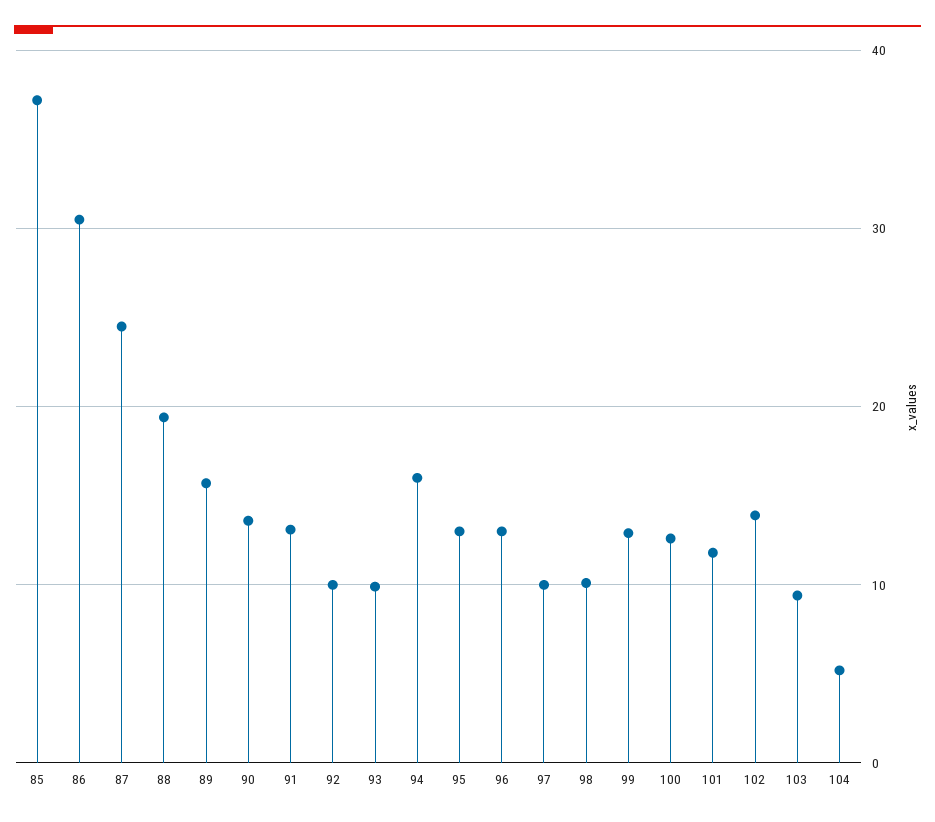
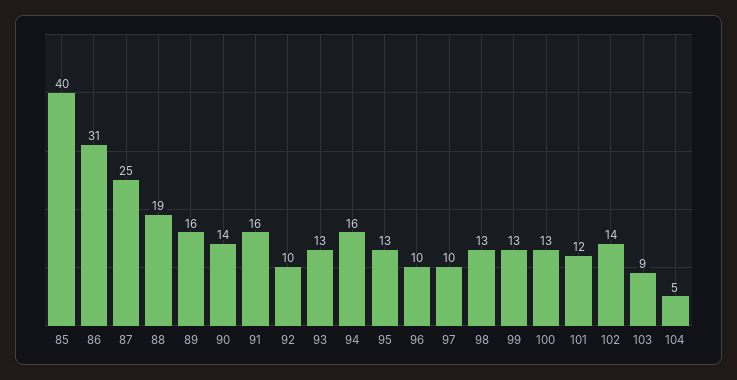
85: 37 -> 40
91: 13 -> 16
93: 10 -> 13
96: 13 -> 10
98: 10 -> 13

